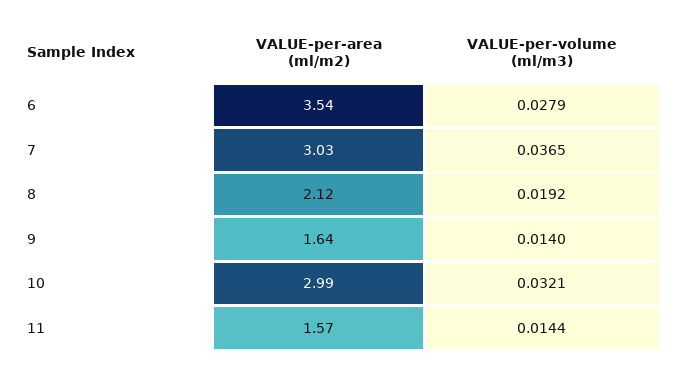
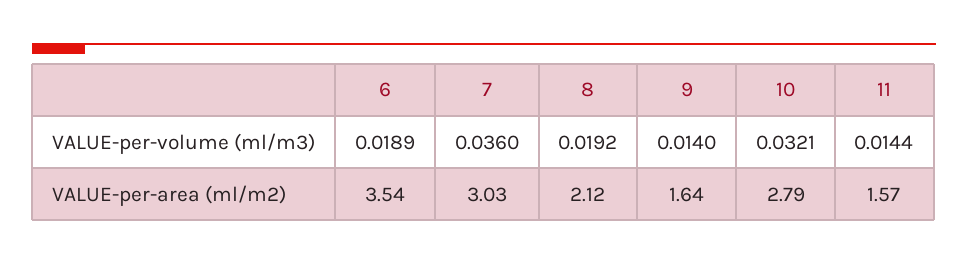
VALUE-per-volume (ml/m3), 6: 0.0279 -> 0.0189
VALUE-per-volume (ml/m3), 7: 0.0365 -> 0.036
VALUE-per-area (ml/m2), 10: 2.99 -> 2.79

